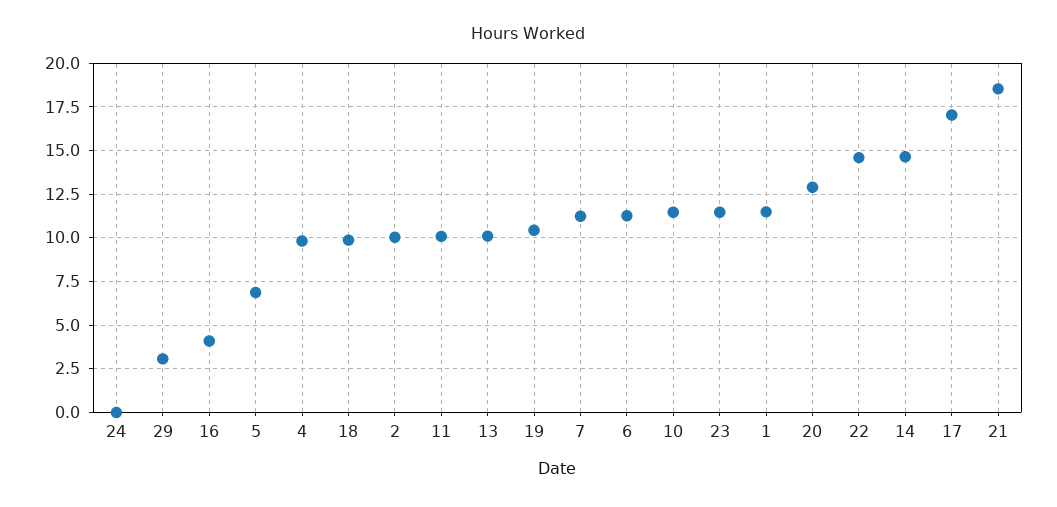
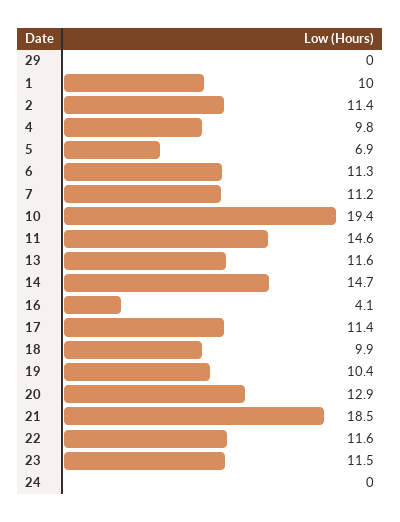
29: 3 -> 0
2: 10 -> 11.4
11: 10 -> 14.6
13: 10 -> 11.6
10: 11.5 -> 19.4
1: 11.5 -> 10
22: 14.5 -> 11.6
17: 17 -> 11.4

